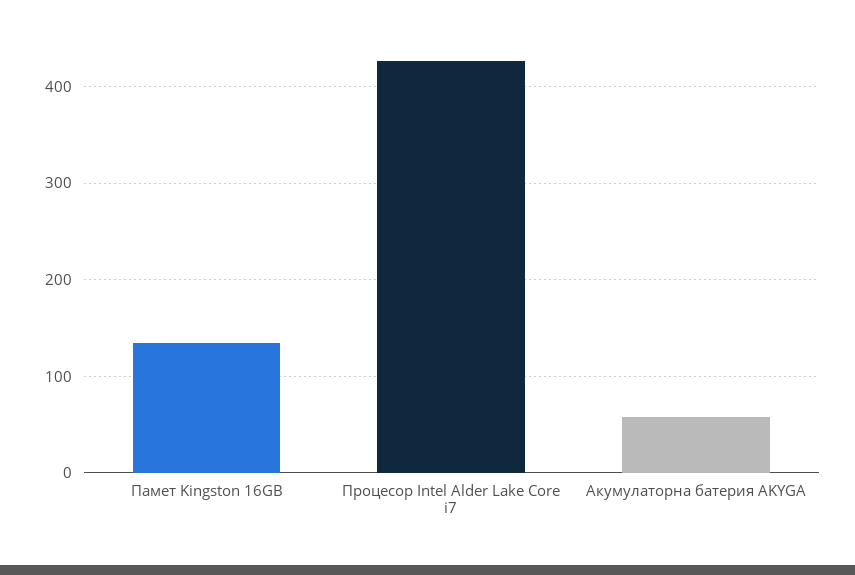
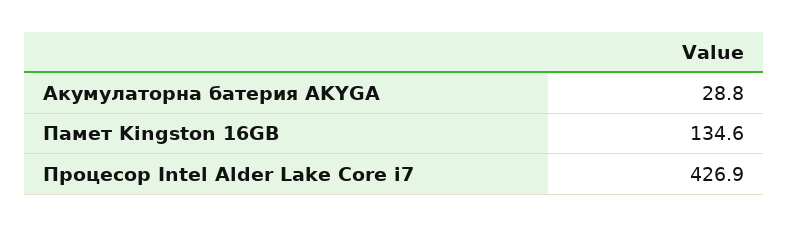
Акумулаторна батерия AKYGA: 60 -> 28.8

